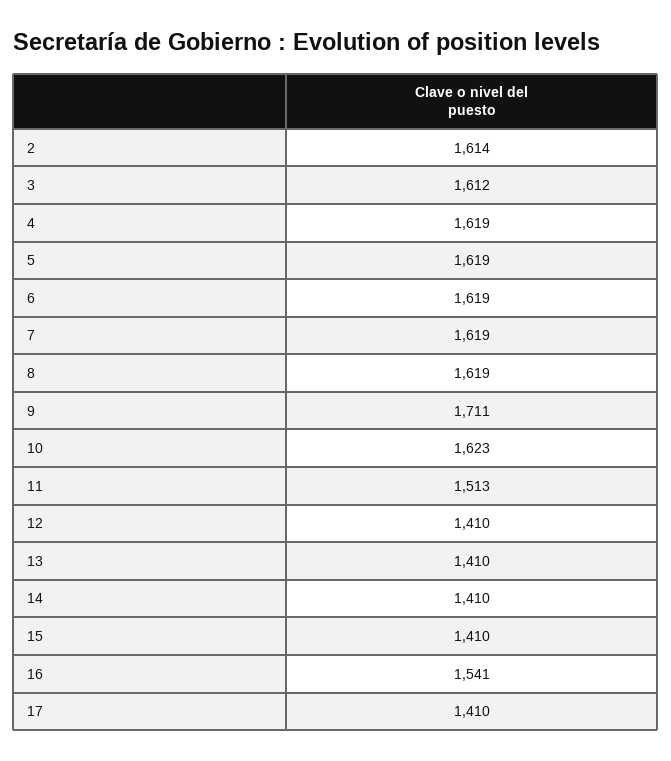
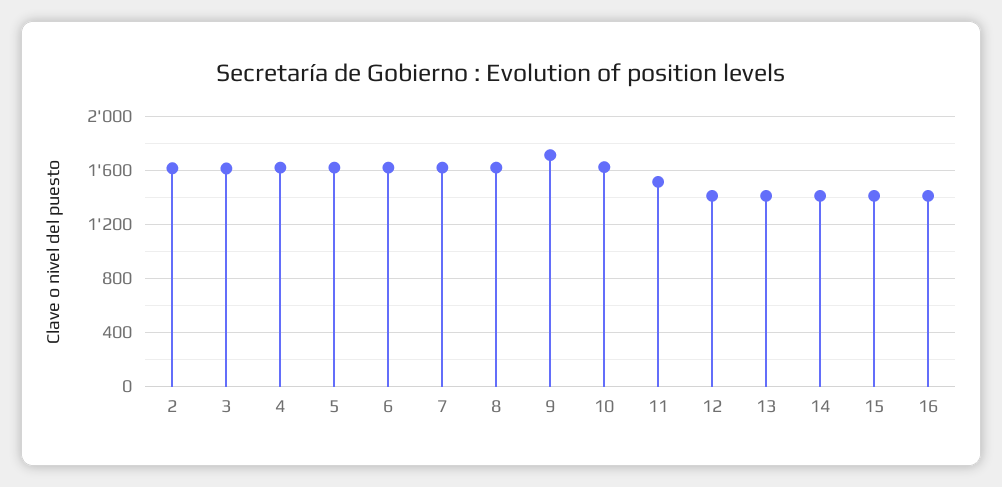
16: 1541 -> 1400
17: 1410 -> none

